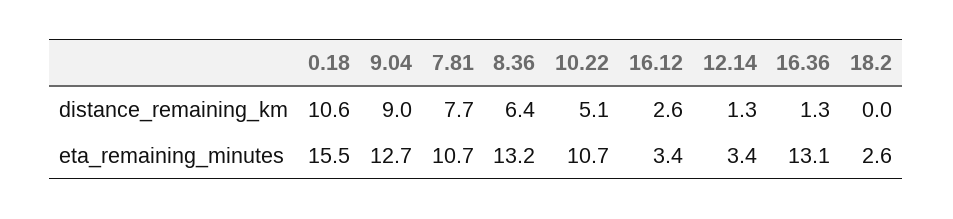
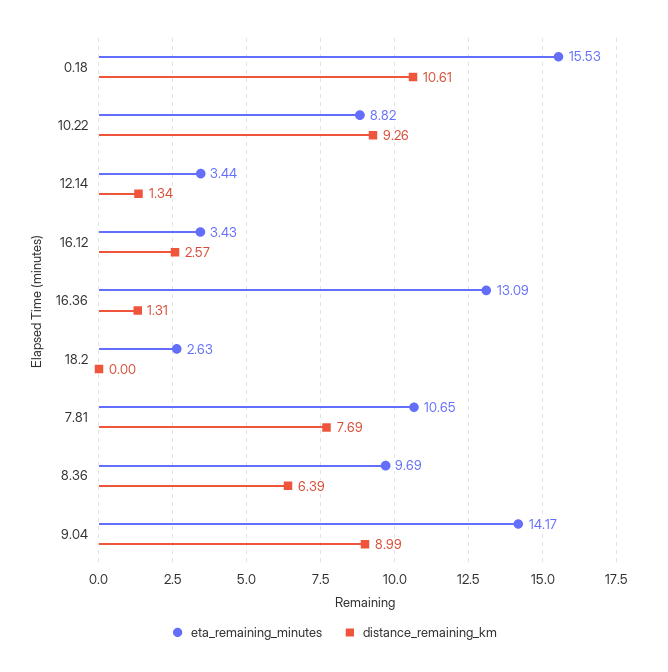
distance_remaining_km, 10.22: 5.1 -> 9.26
eta_remaining_minutes, 9.04: 12.7 -> 14.17
eta_remaining_minutes, 8.36: 13.2 -> 9.69
eta_remaining_minutes, 10.22: 10.7 -> 8.82

